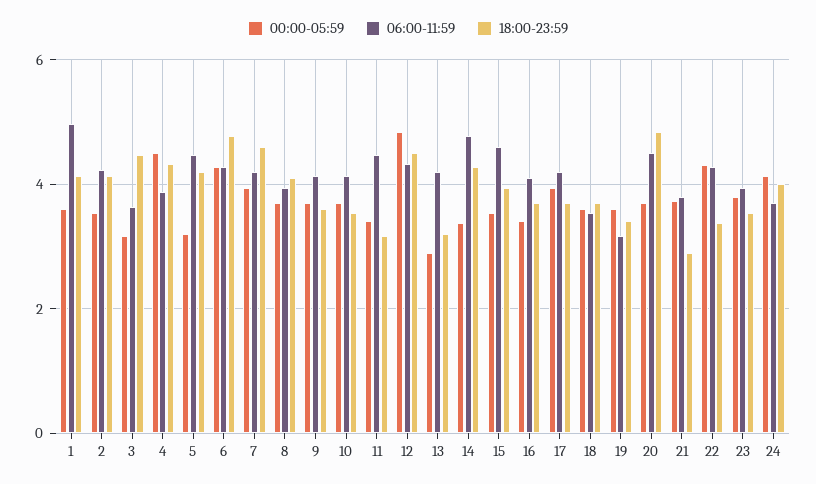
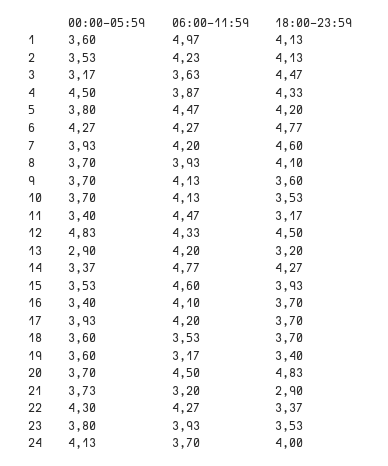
00:00-05:59, 5: 3.2 -> 3.8
06:00-11:59, 21: 3.8 -> 3.2

